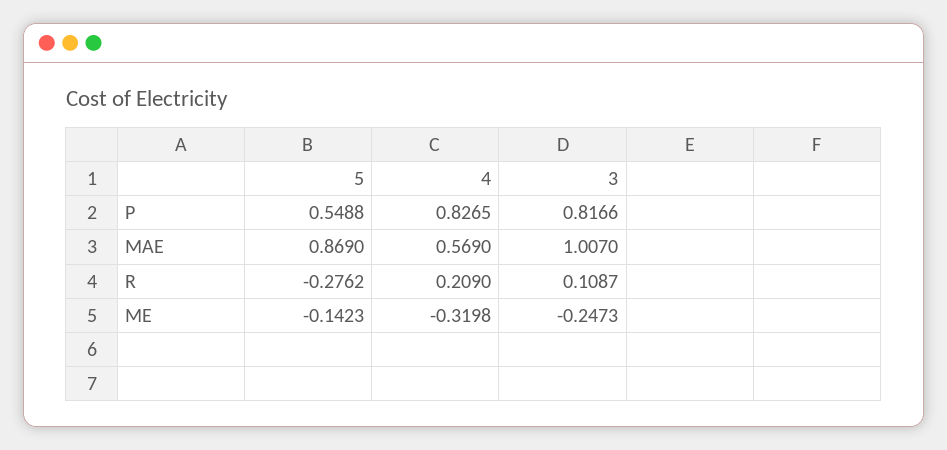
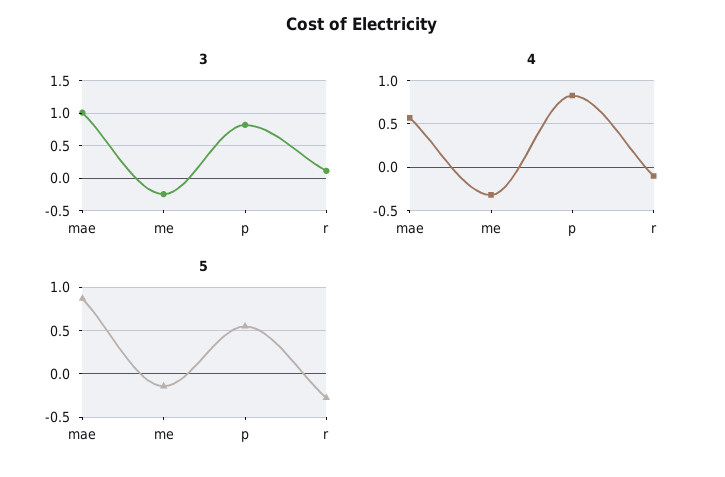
4, R: 0.209 -> -0.1

